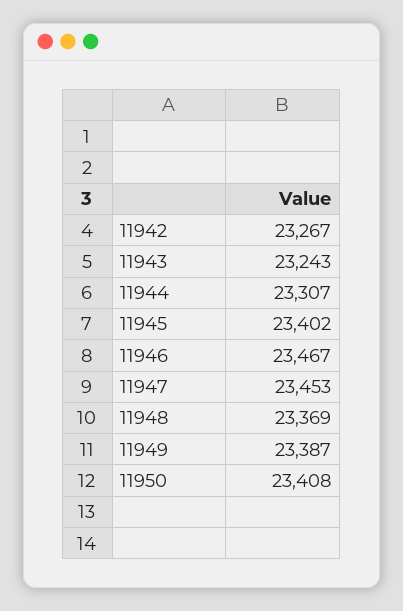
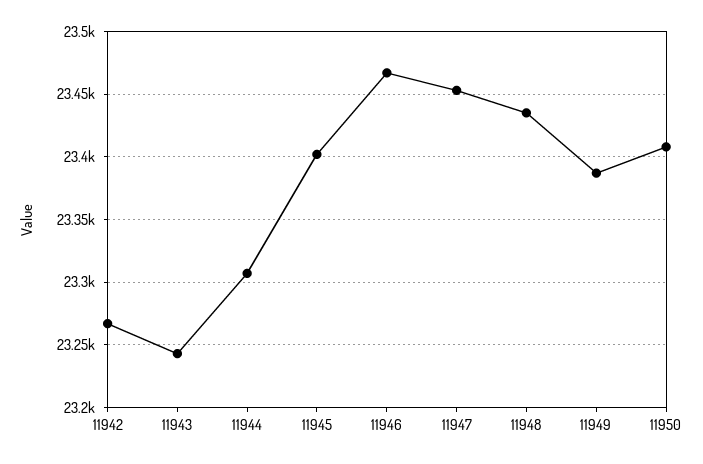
11948: 23369 -> 23435

